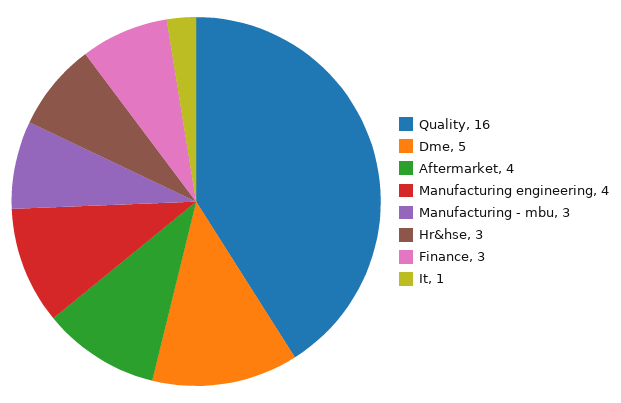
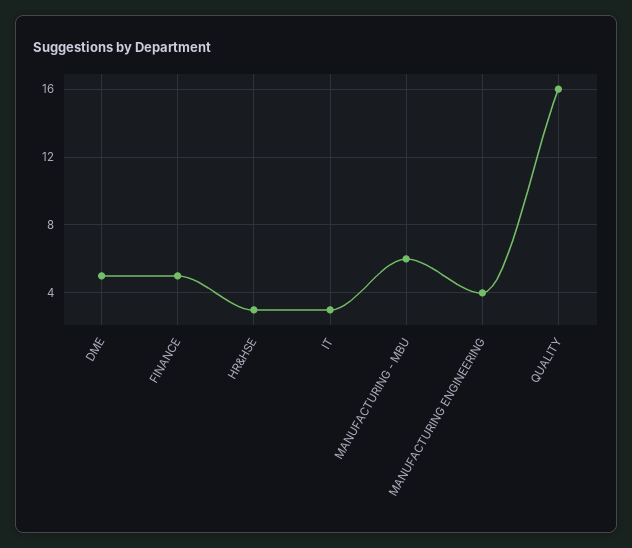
Aftermarket: 4 -> none
Manufacturing - mbu: 3 -> 6
Finance: 3 -> 5
It: 1 -> 3

